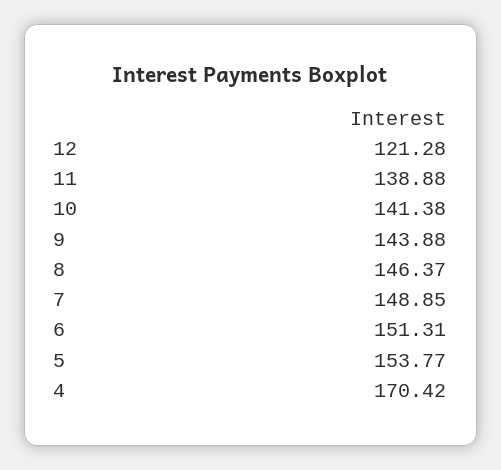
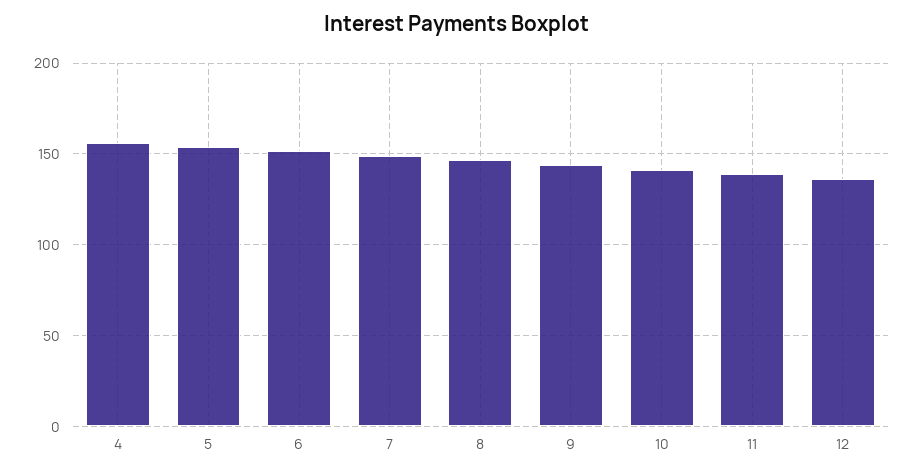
12: 121.28 -> 135
4: 170.42 -> 155

